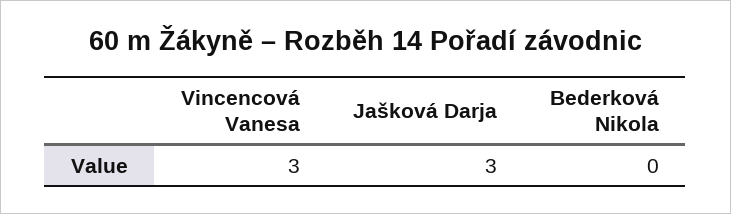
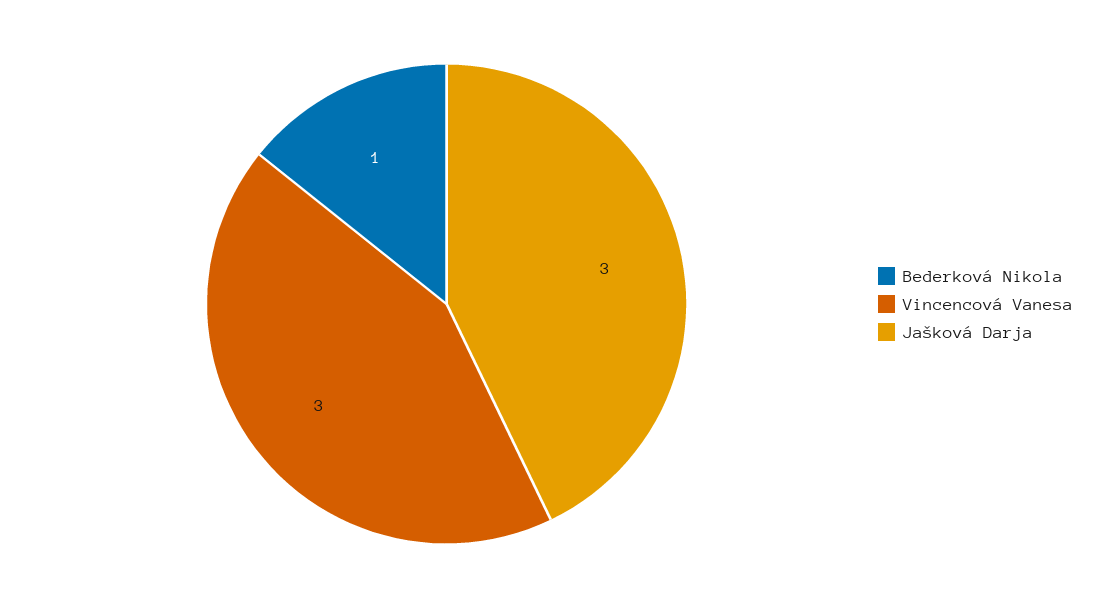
Bederková Nikola: 0 -> 1

